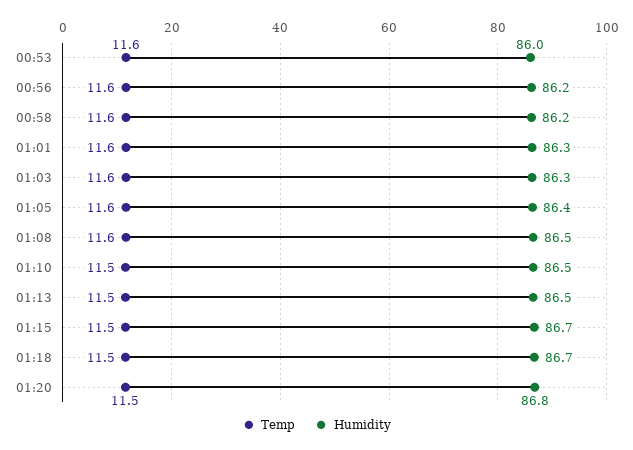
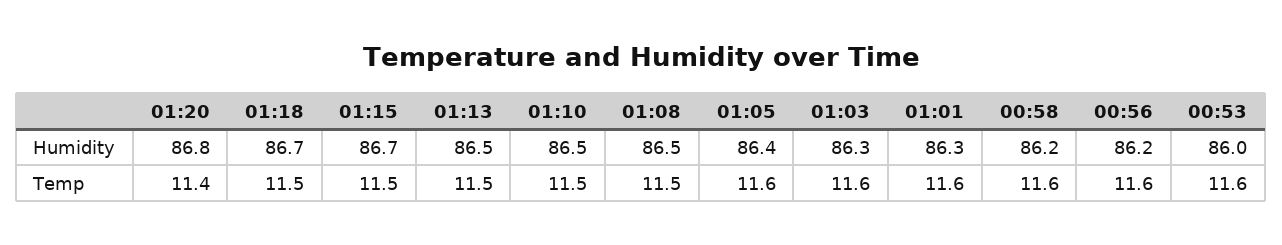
Temp, 01:08: 11.6 -> 11.5
Temp, 01:20: 11.5 -> 11.4

